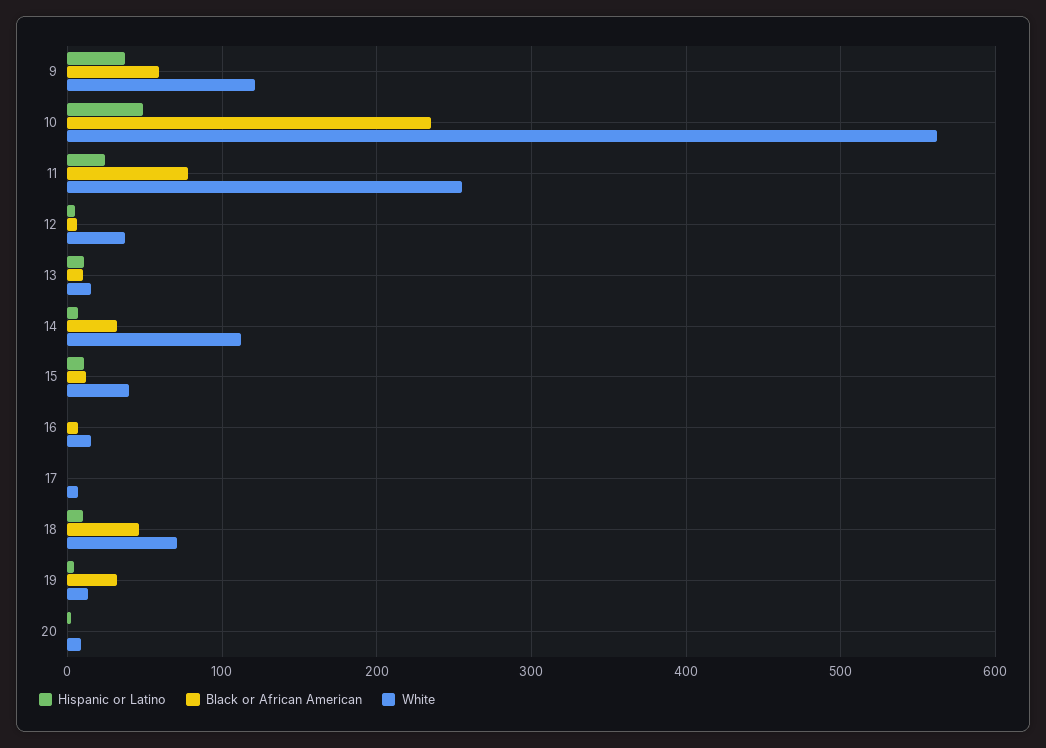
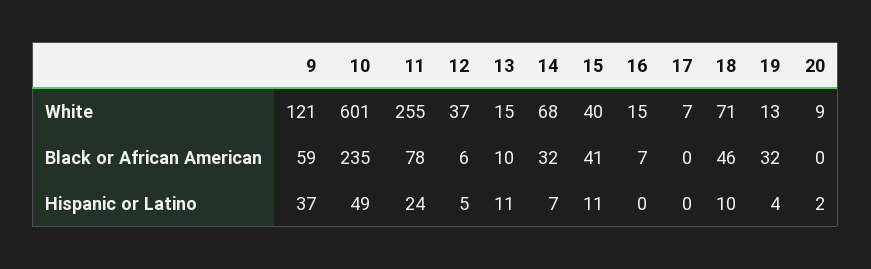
White, 10: 560 -> 601
White, 14: 110 -> 68
Black or African American, 15: 10 -> 41

